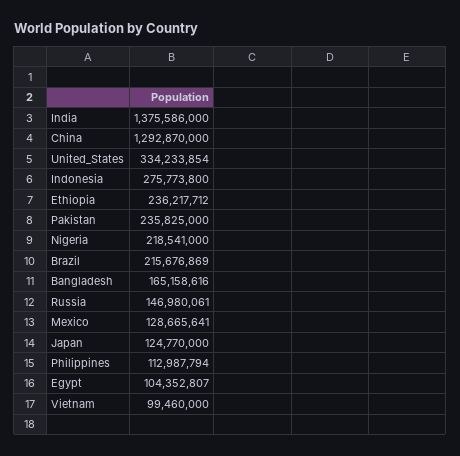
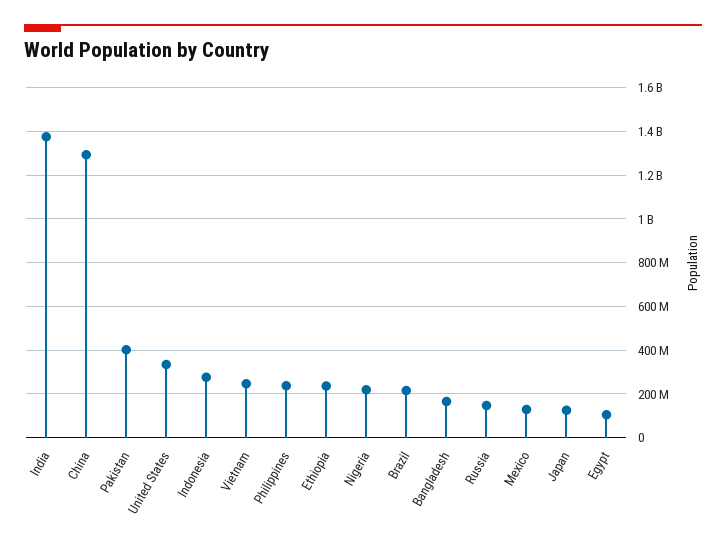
Pakistan: 235825000 -> 400000000
Philippines: 112987794 -> 250000000
Vietnam: 99460000 -> 250000000

